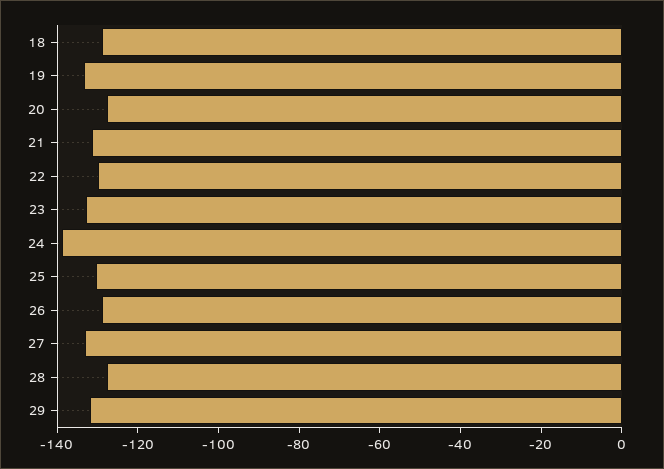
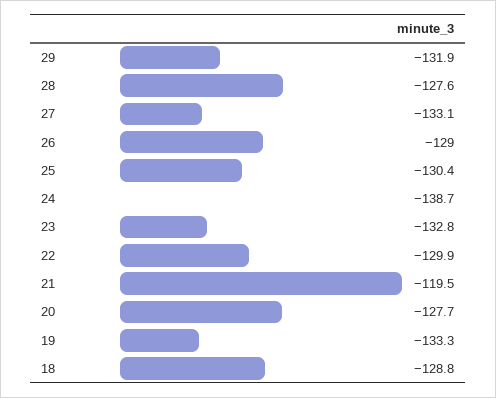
21: -130 -> -119.5

